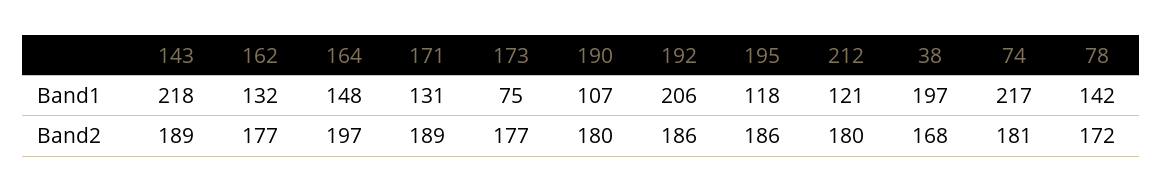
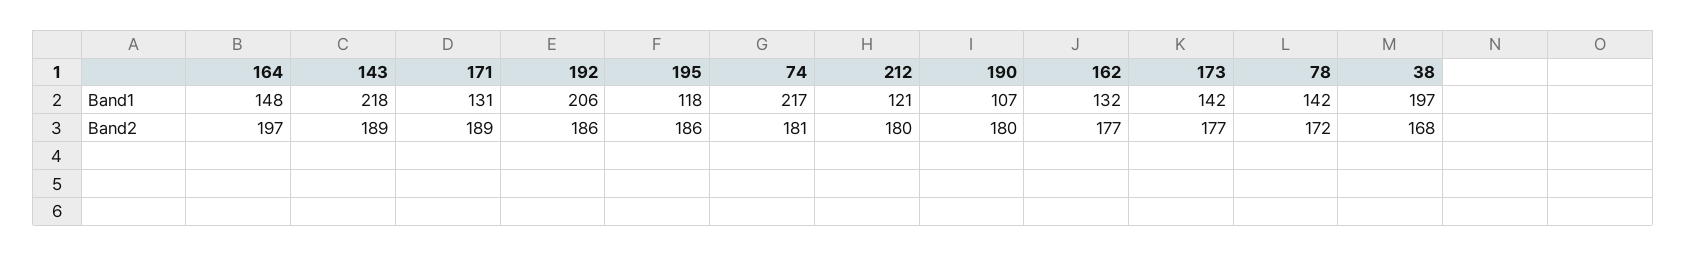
173, Band1: 75 -> 142

